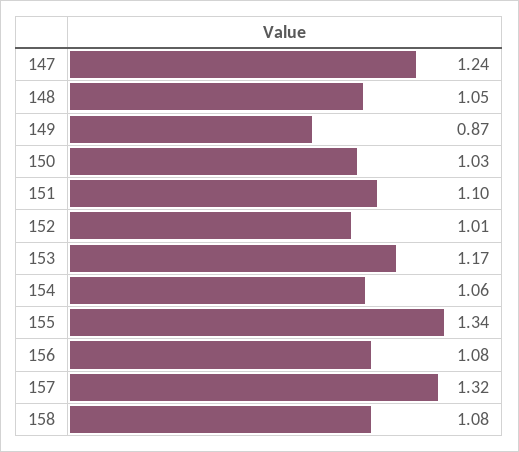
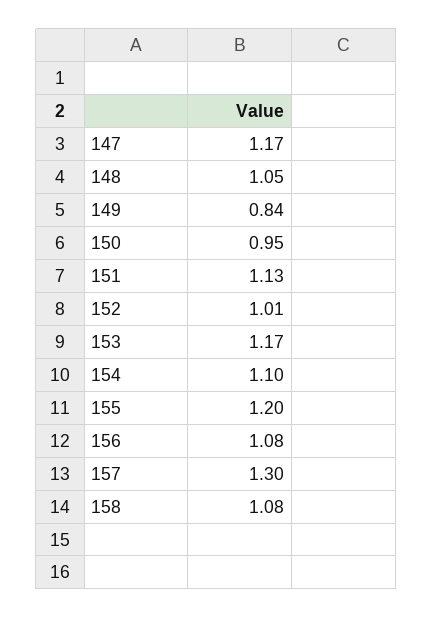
147: 1.24 -> 1.17
149: 0.87 -> 0.84
150: 1.03 -> 0.95
151: 1.1 -> 1.13
154: 1.06 -> 1.1
155: 1.34 -> 1.2
157: 1.32 -> 1.3

